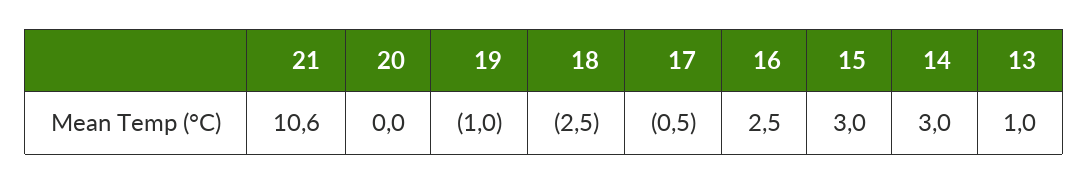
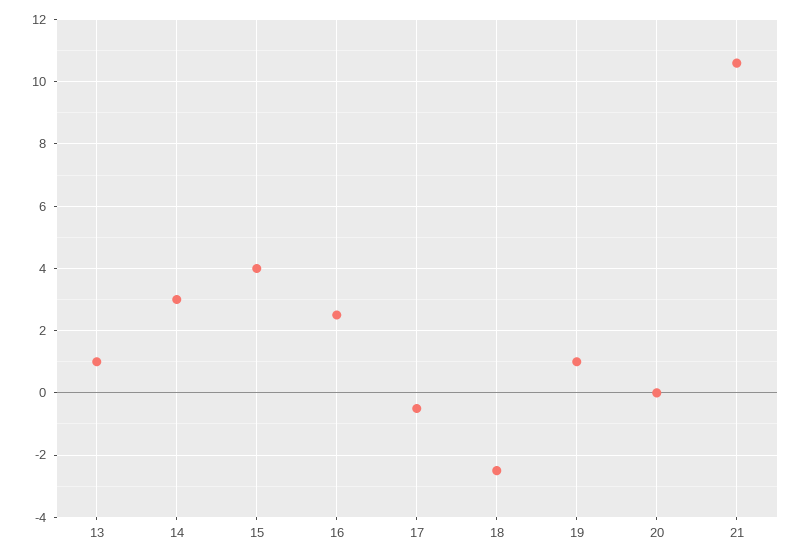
19: -1 -> 1
15: 3 -> 4

